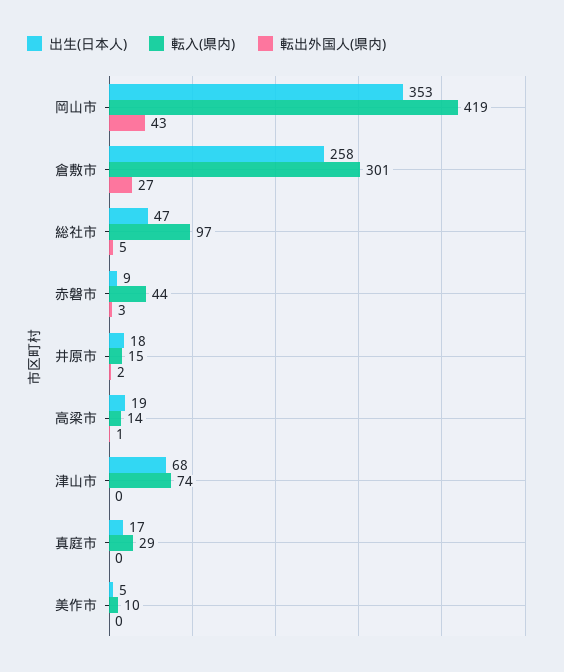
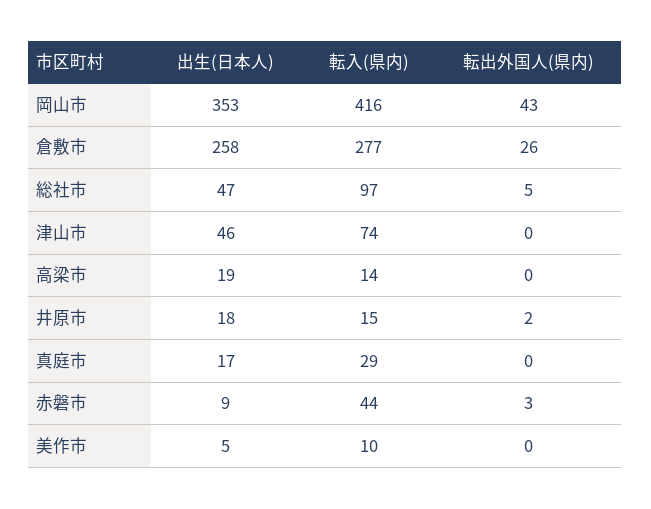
転入(県内), 岡山市: 419 -> 416
転入(県内), 倉敷市: 301 -> 277
転出外国人(県内), 倉敷市: 27 -> 26
転出外国人(県内), 高梁市: 1 -> 0
出生(日本人), 津山市: 68 -> 46

